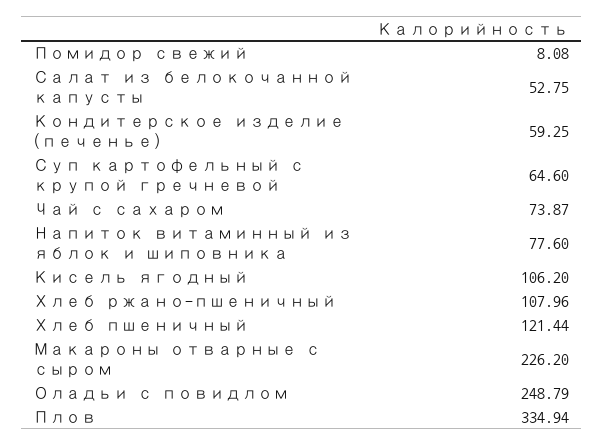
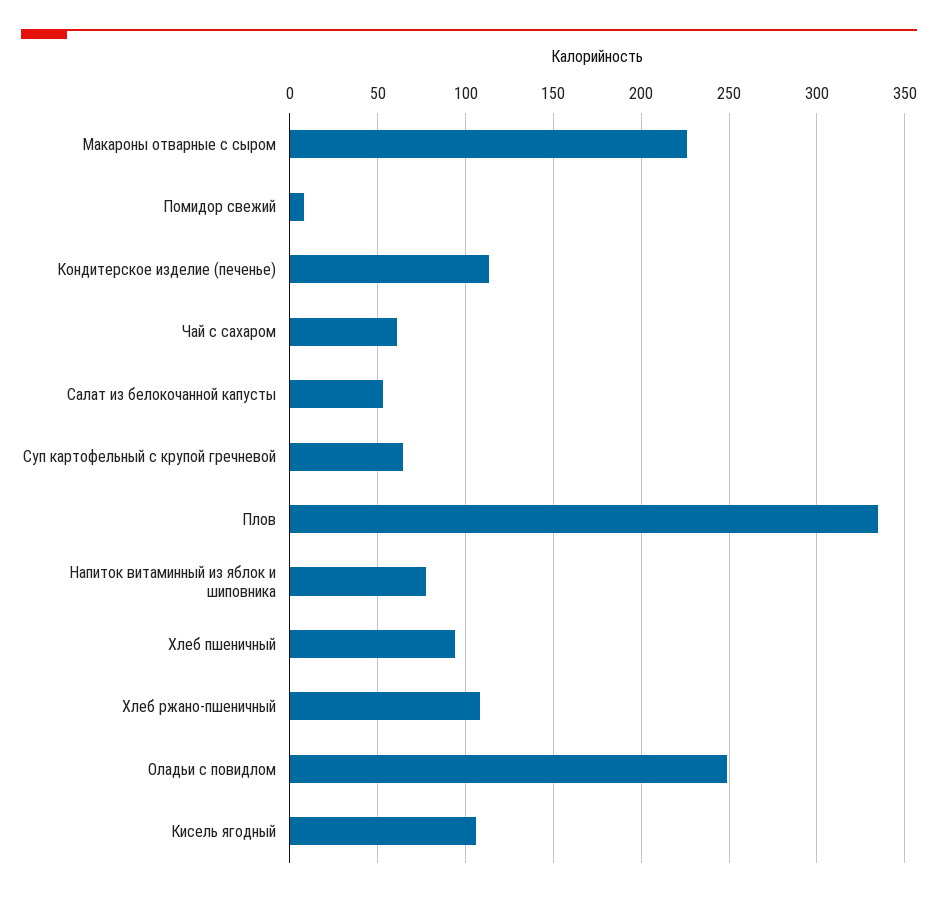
Кондитерское изделие (печенье): 59.25 -> 115
Чай с сахаром: 73.87 -> 60
Хлеб пшеничный: 121.44 -> 95

